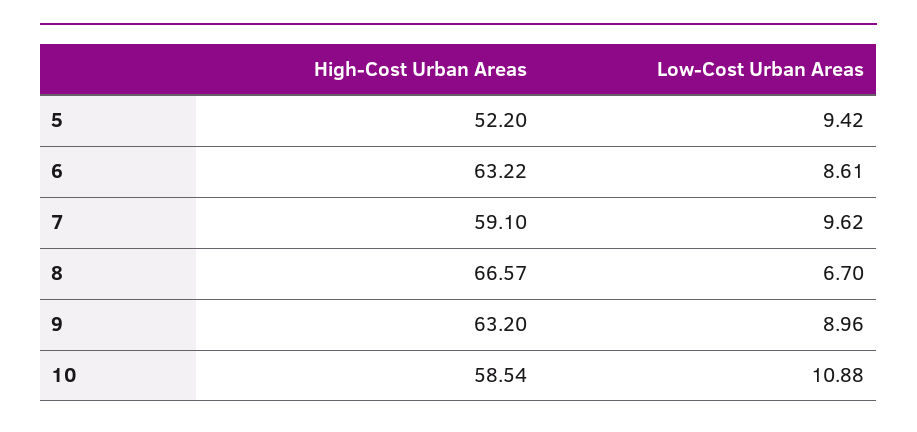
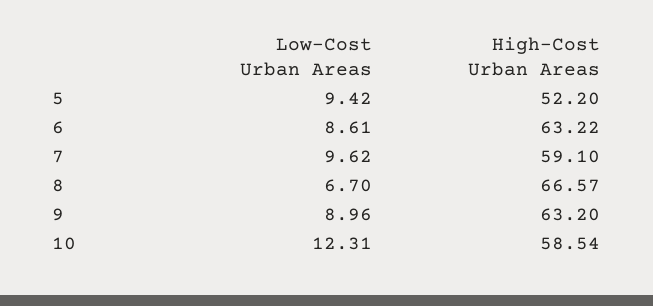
Low-Cost Urban Areas, 10: 10.88 -> 12.31

